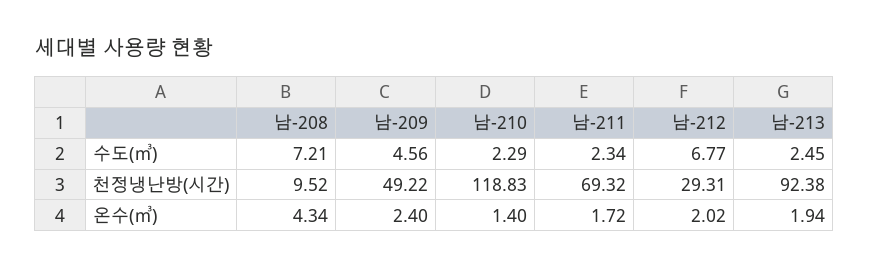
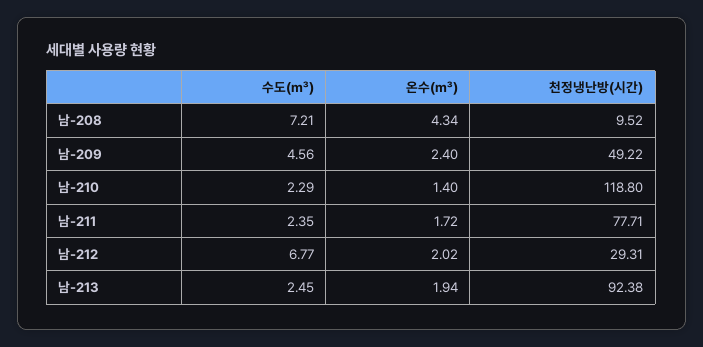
남-211, 수도(㎥): 2.34 -> 2.35
남-210, 천정냉난방(시간): 118.83 -> 118.8
남-211, 천정냉난방(시간): 69.32 -> 77.71

